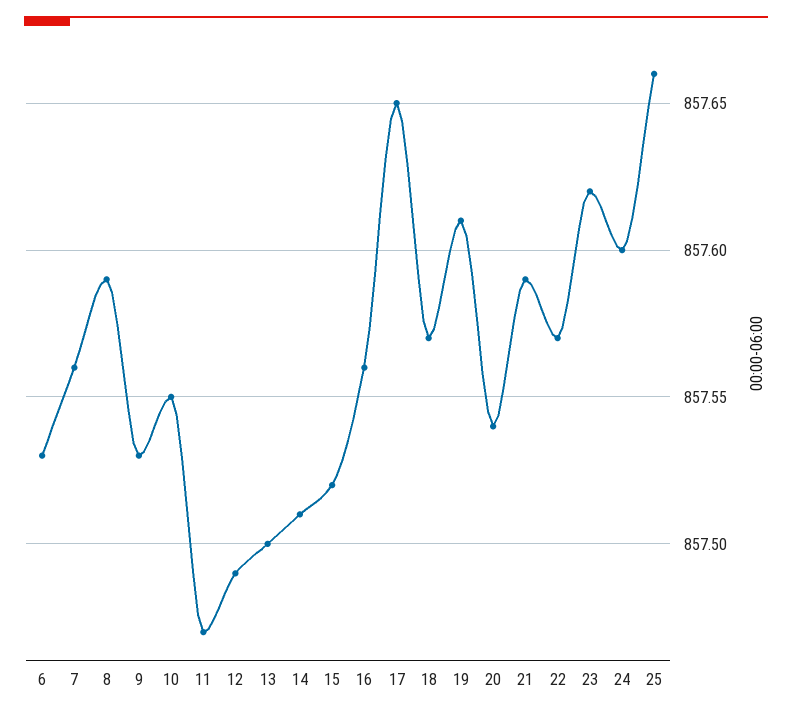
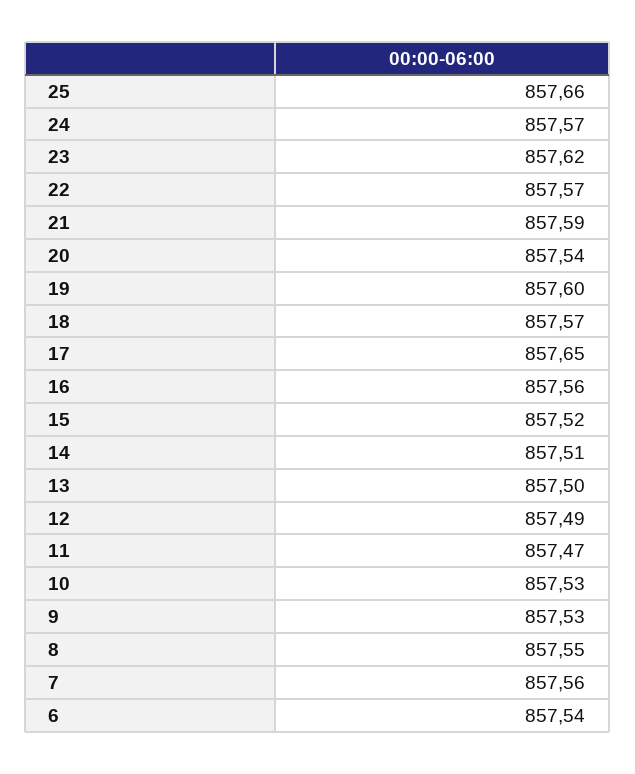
6: 857.53 -> 857.54
8: 857.59 -> 857.55
10: 857.55 -> 857.53
19: 857.61 -> 857.6
24: 857.6 -> 857.57

